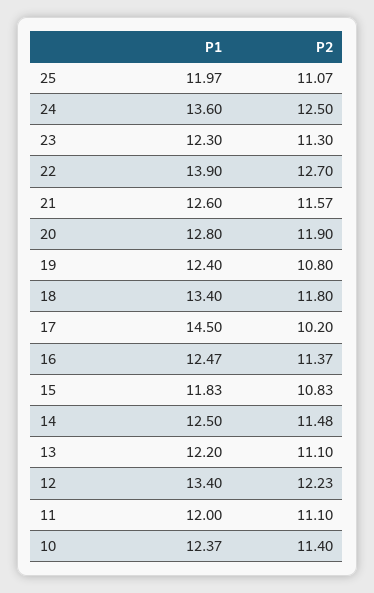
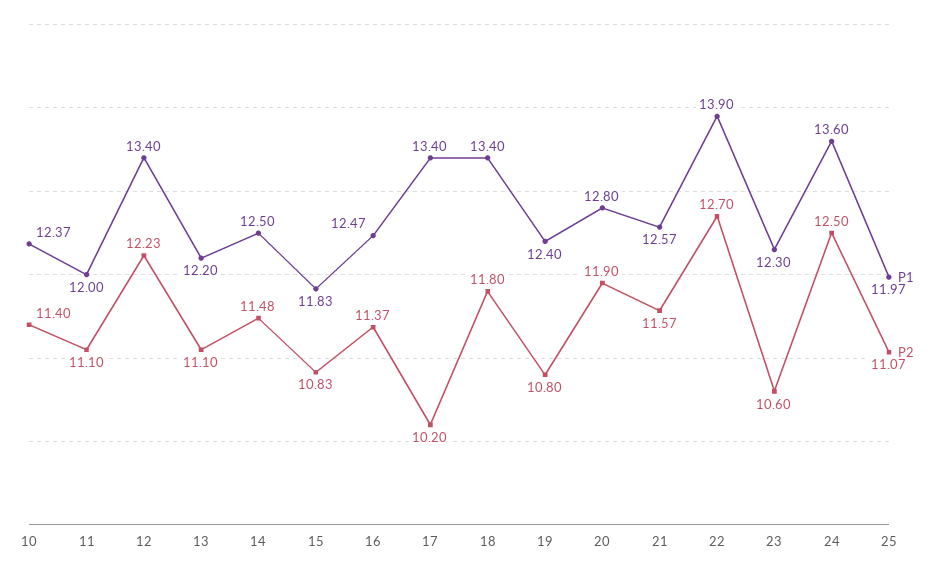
P2, 23: 11.3 -> 10.6
P1, 21: 12.6 -> 12.57
P1, 17: 14.5 -> 13.4

